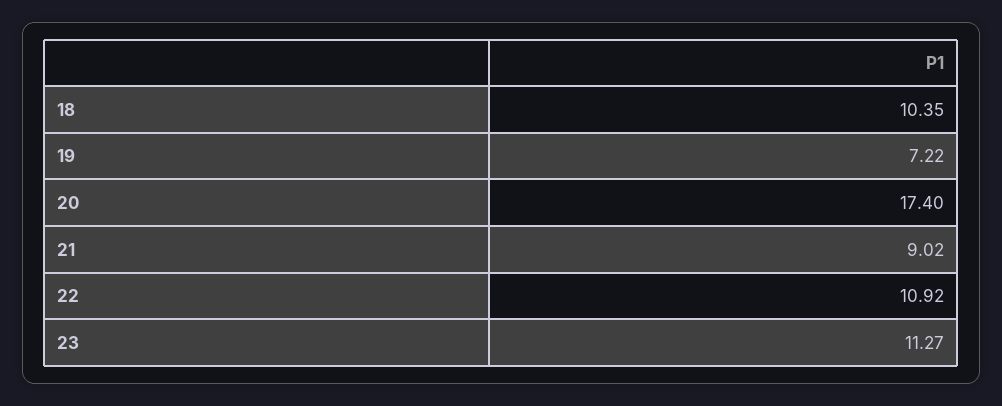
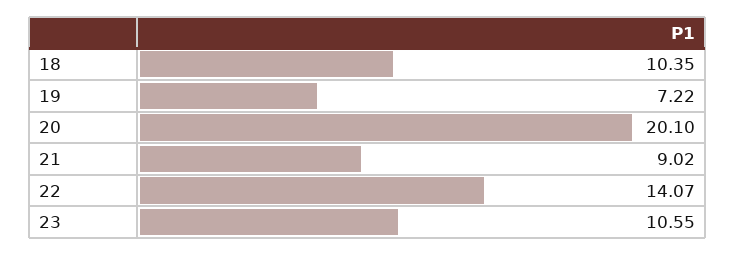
20: 17.4 -> 20.1
22: 10.92 -> 14.07
23: 11.27 -> 10.55

